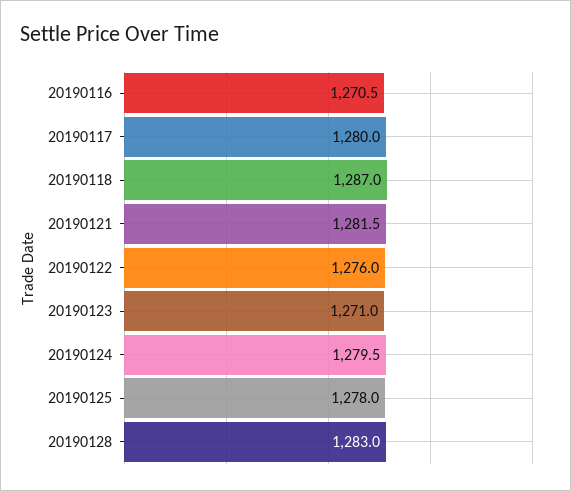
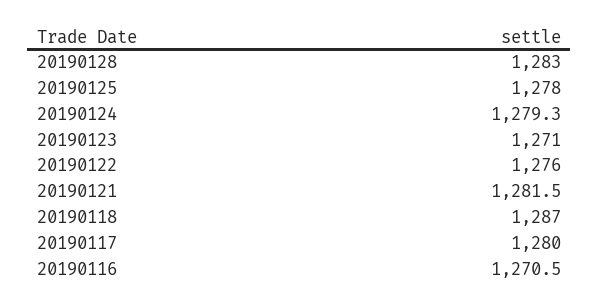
20190124: 1279.5 -> 1279.3

